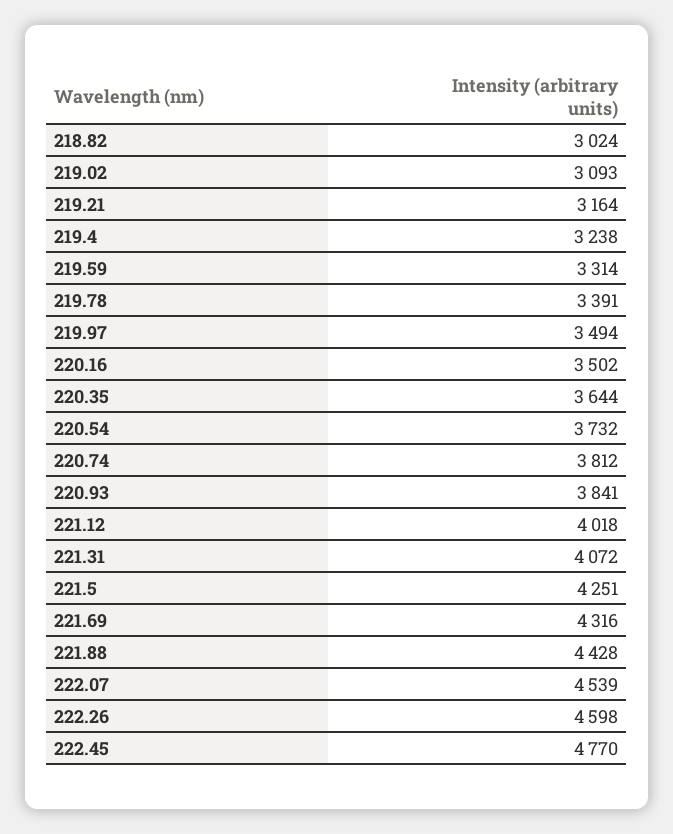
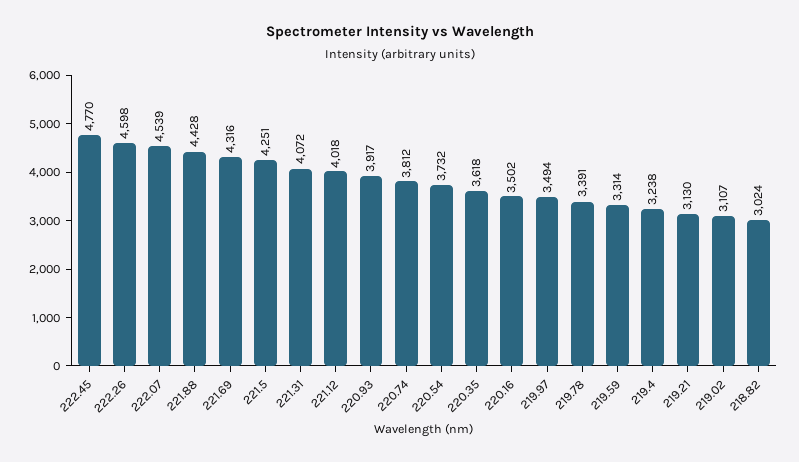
219.02: 3093 -> 3107
219.21: 3164 -> 3130
220.35: 3644 -> 3618
220.93: 3841 -> 3917

